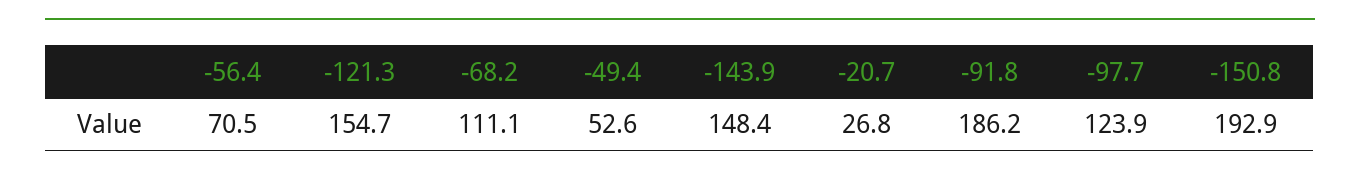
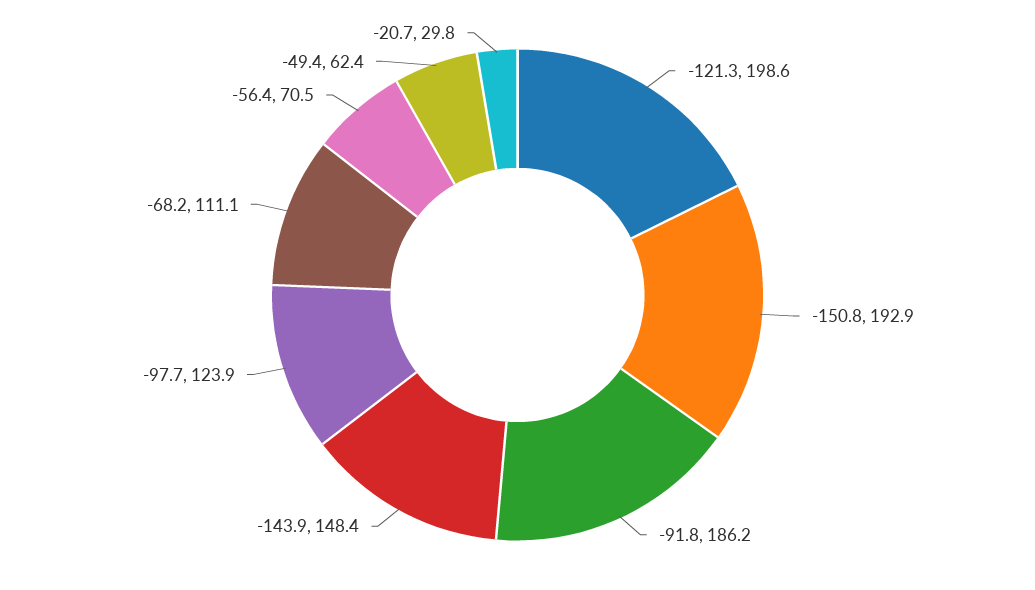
-121.3: 154.7 -> 198.6
-49.4: 52.6 -> 62.4
-20.7: 26.8 -> 29.8

